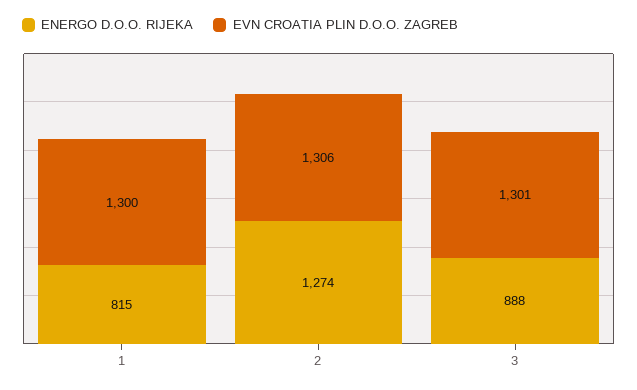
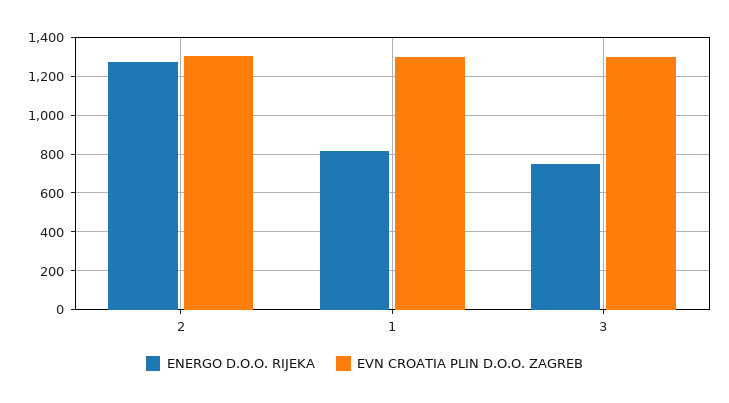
ENERGO D.O.O. RIJEKA, 3: 888 -> 750

